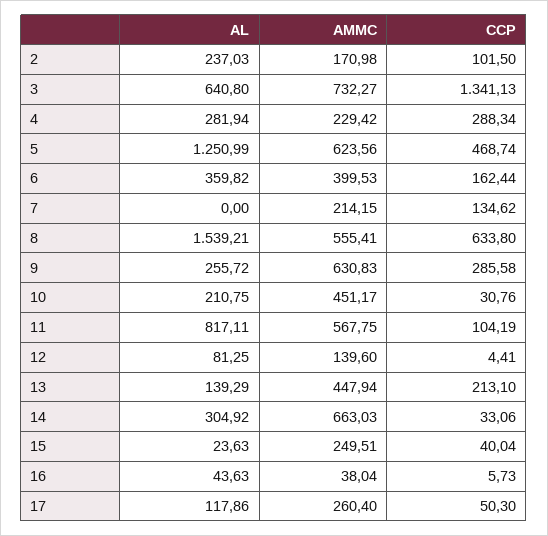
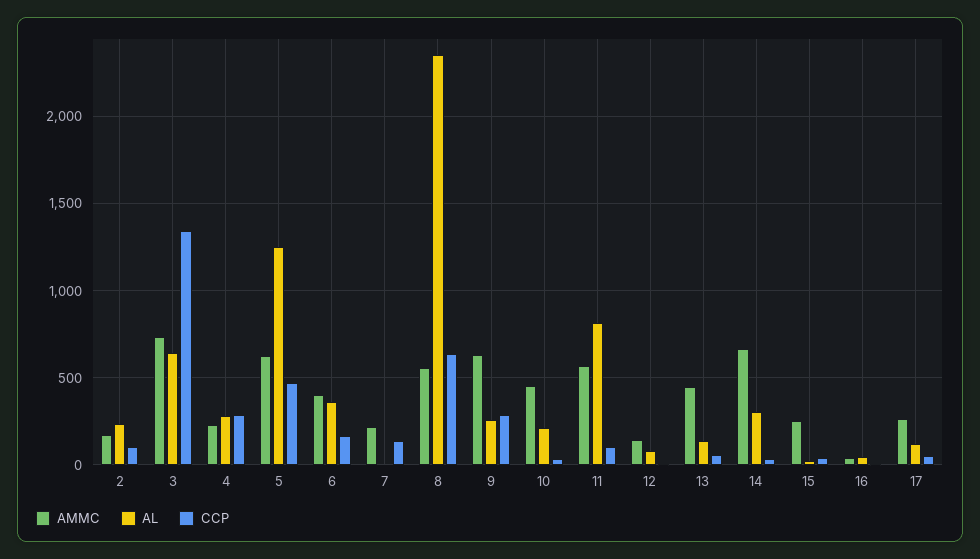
AL, 8: 1539.21 -> 2350
CCP, 13: 213.1 -> 50

